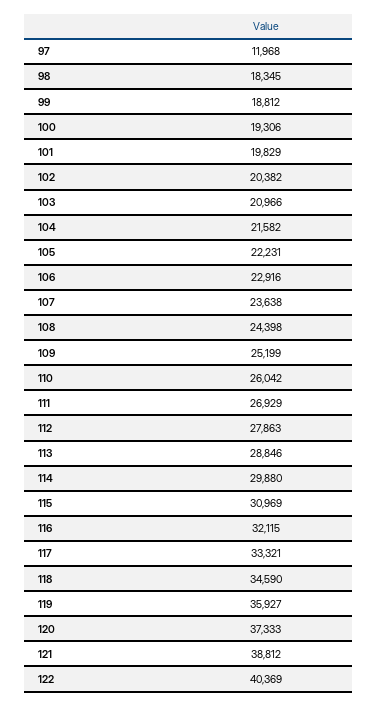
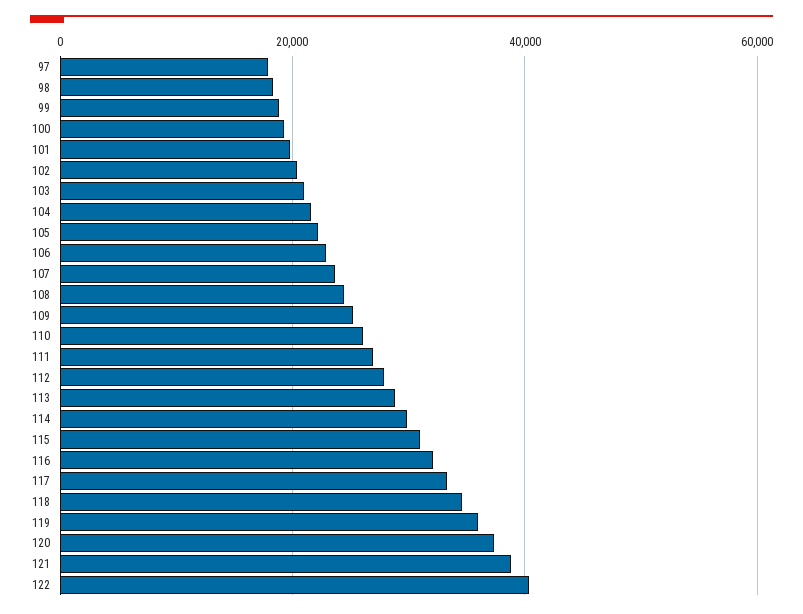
97: 11968 -> 18000

